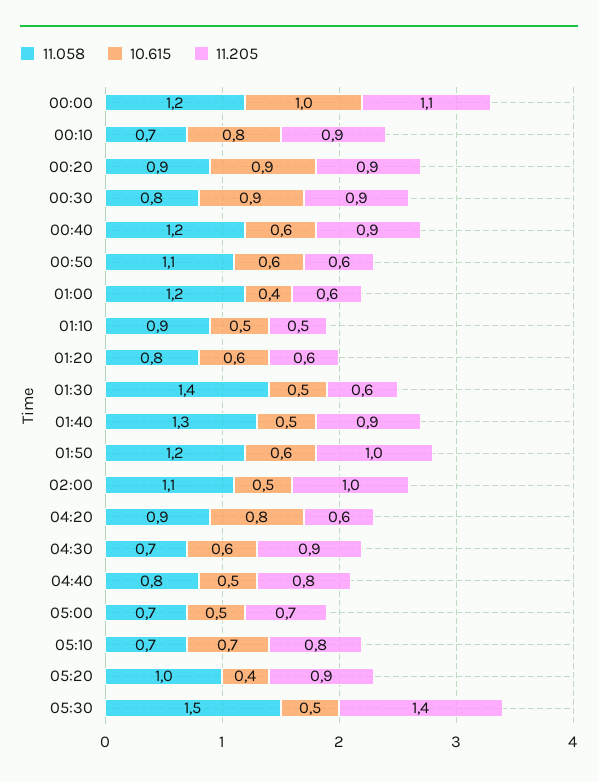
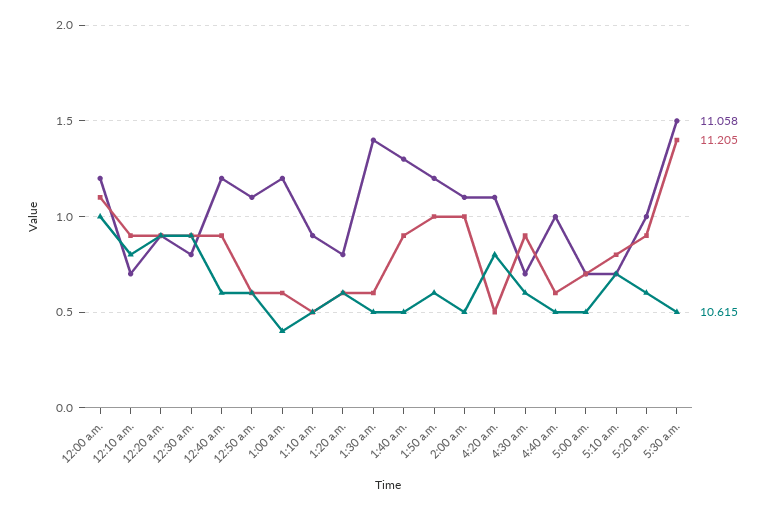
11.058, 04:20: 0.9 -> 1.1
11.205, 04:20: 0.6 -> 0.5
11.058, 04:40: 0.8 -> 1
11.205, 04:40: 0.8 -> 0.6
10.615, 05:20: 0.4 -> 0.6

